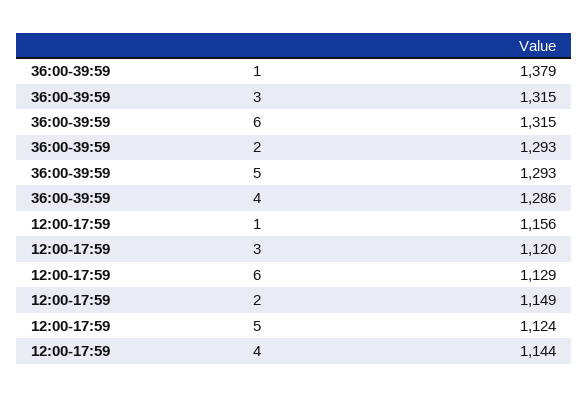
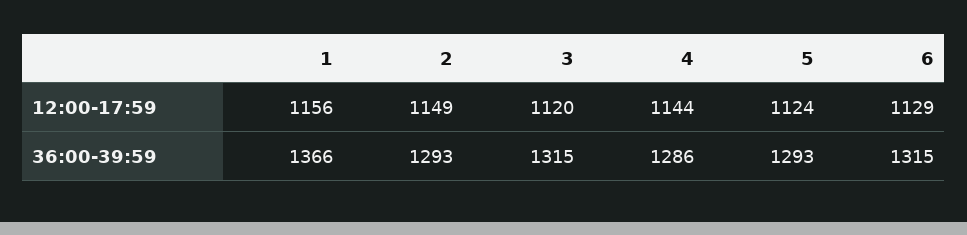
36:00-39:59, 1: 1379 -> 1366

